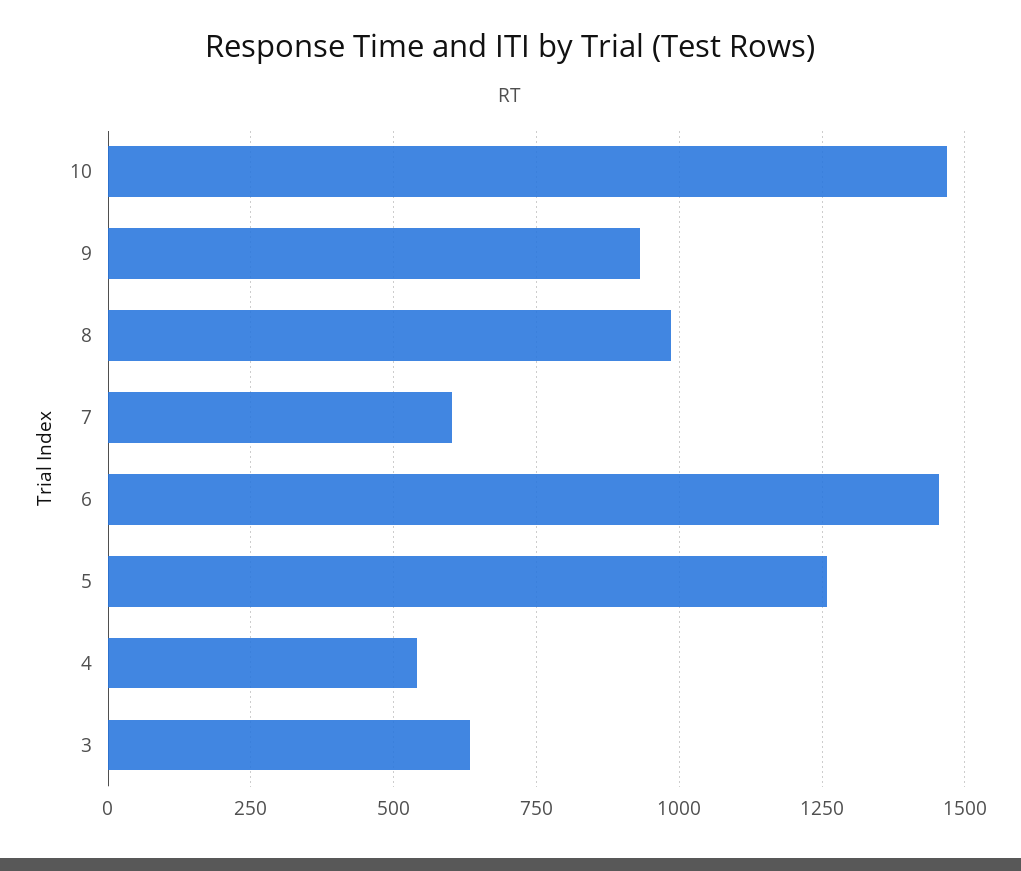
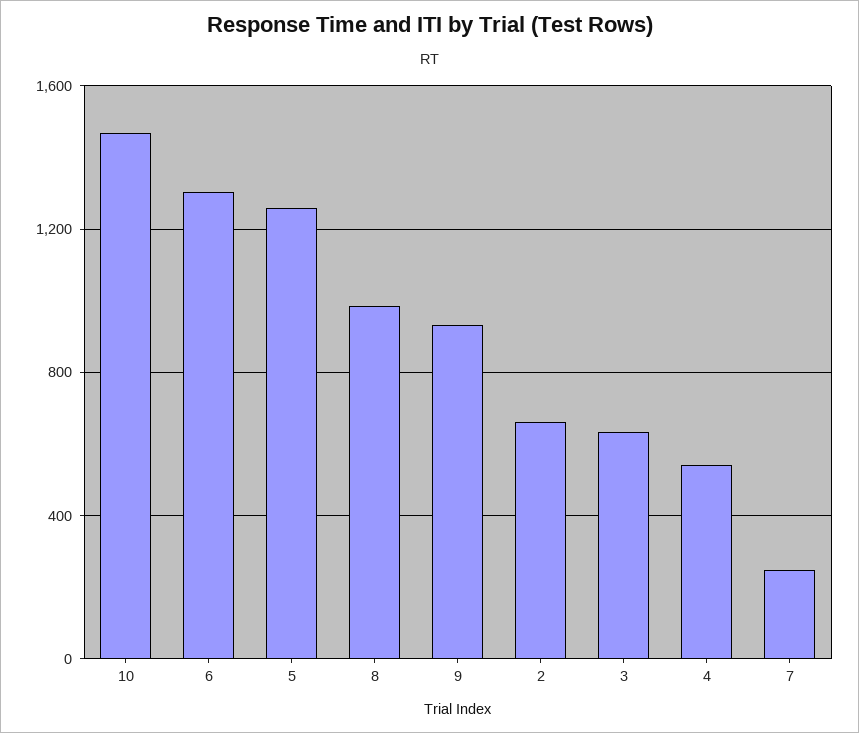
7: 600 -> 250
6: 1450 -> 1300
2: none -> 650

